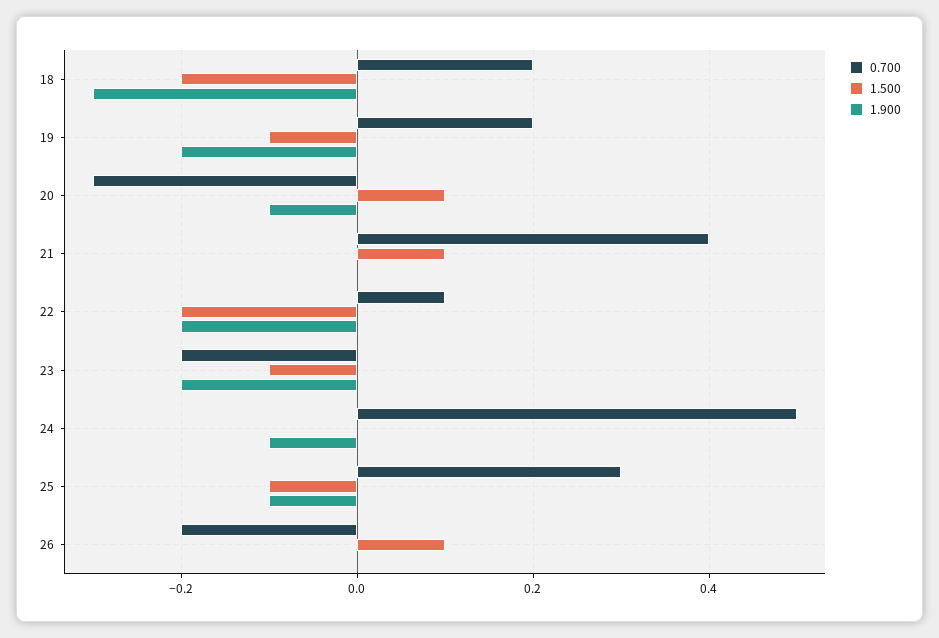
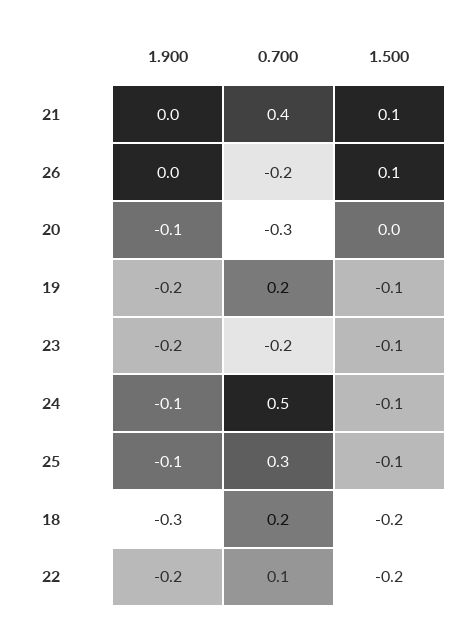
1.500, 20: 0.1 -> 0
1.500, 24: 0 -> -0.1

